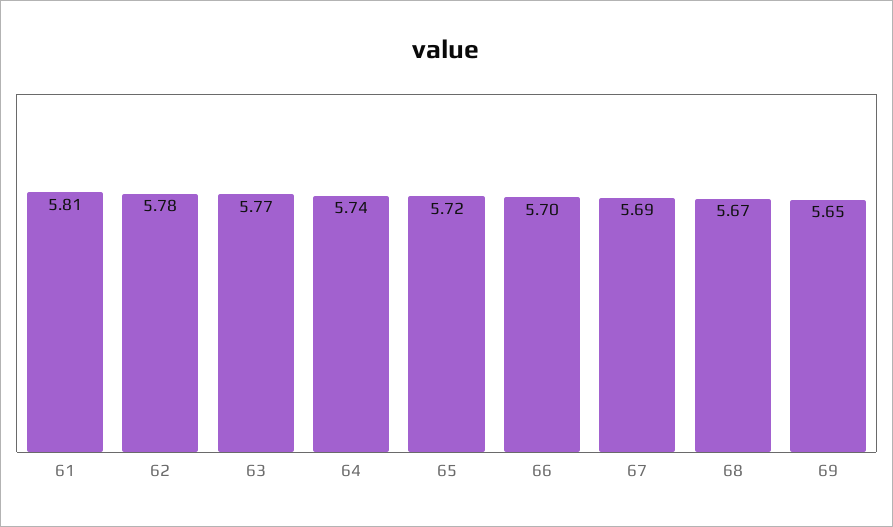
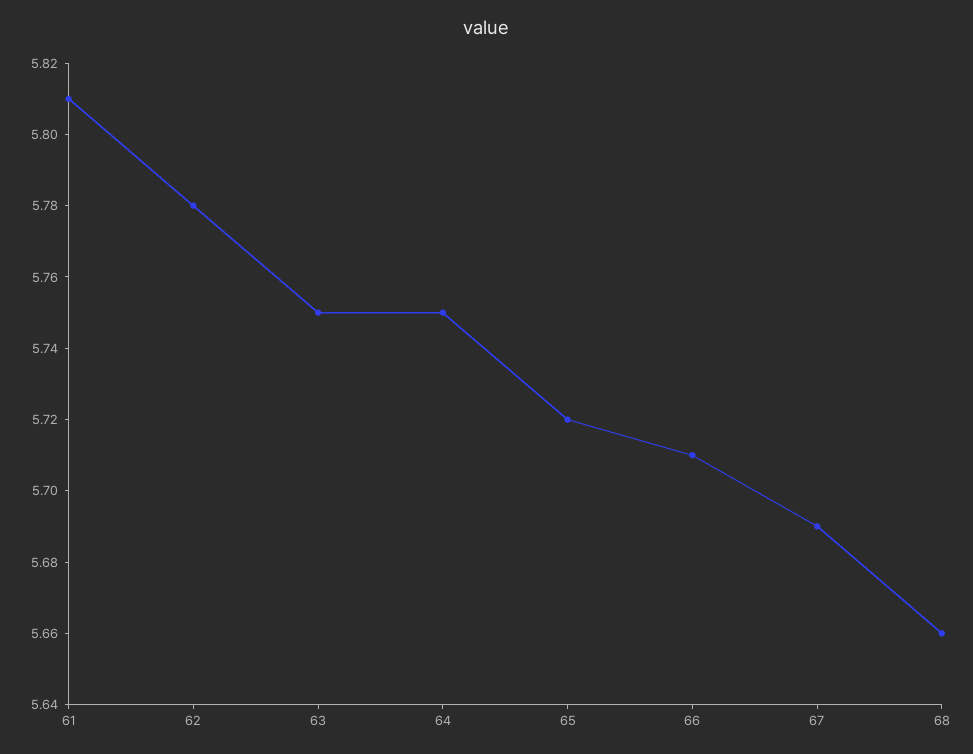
63: 5.77 -> 5.75
64: 5.74 -> 5.75
66: 5.7 -> 5.71
68: 5.67 -> 5.66
69: 5.65 -> none

